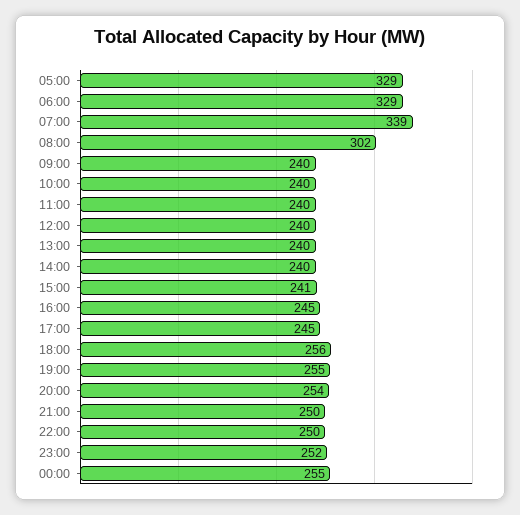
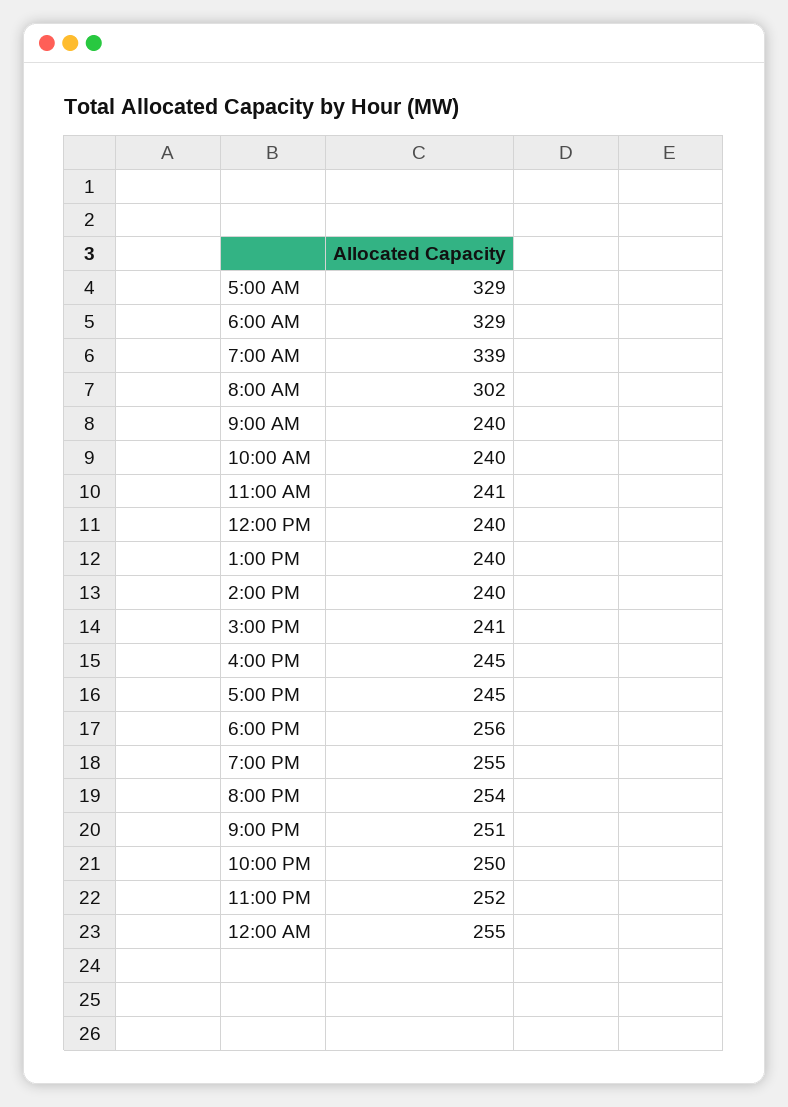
11:00: 240 -> 241
21:00: 250 -> 251

